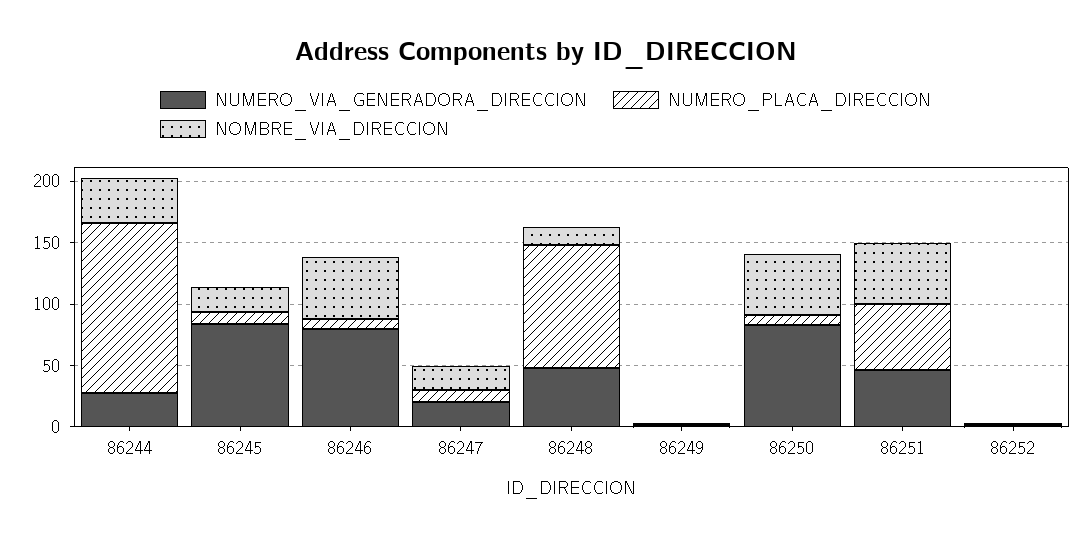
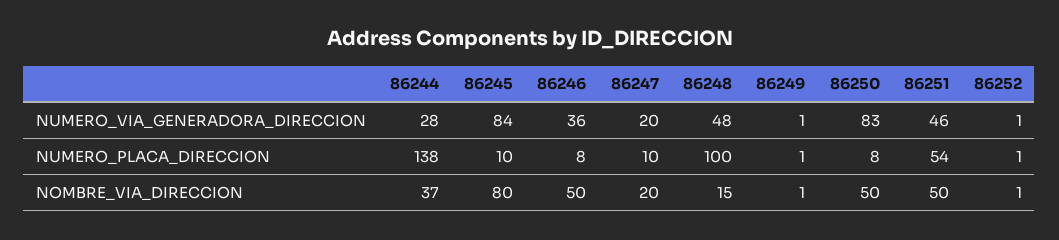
NOMBRE_VIA_DIRECCION, 86245: 20 -> 80
NUMERO_VIA_GENERADORA_DIRECCION, 86246: 80 -> 36

